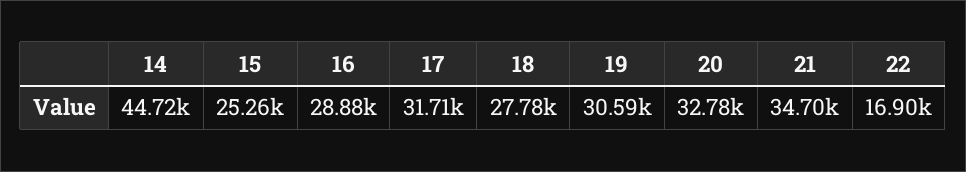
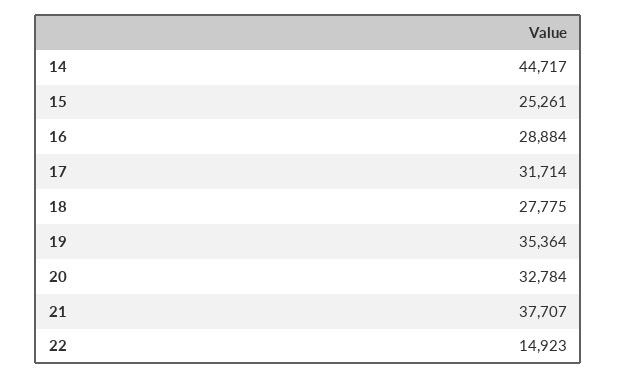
19: 30590 -> 35364
21: 34700 -> 37707
22: 16900 -> 14923

